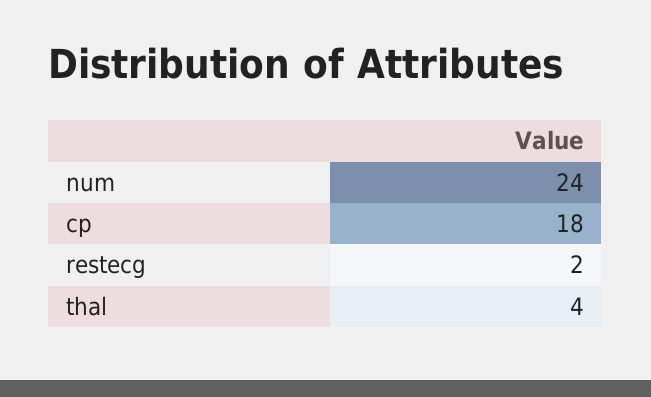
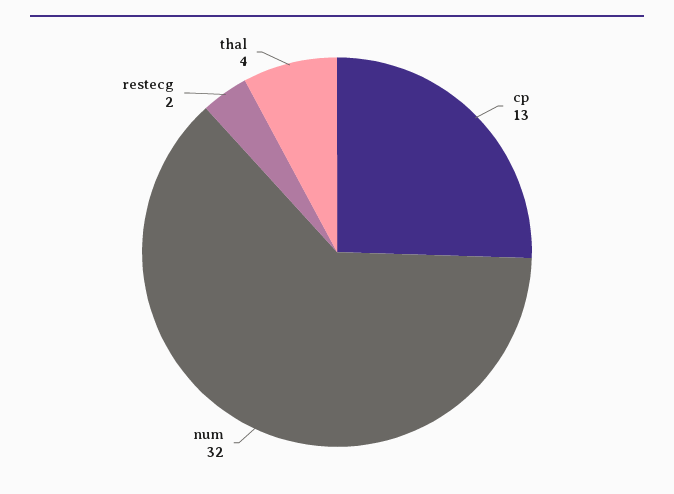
num: 24 -> 32
cp: 18 -> 13

